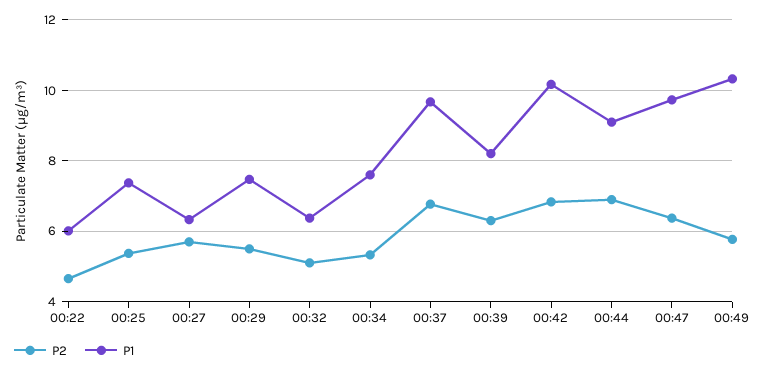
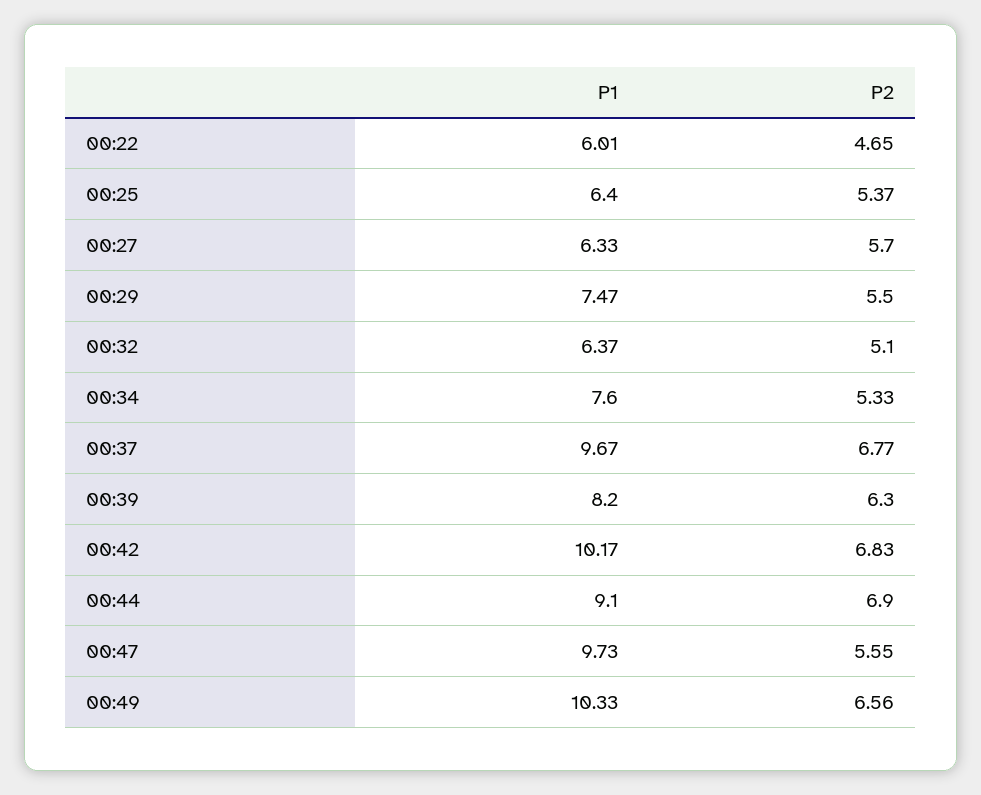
P1, 00:25: 7.4 -> 6.4
P2, 00:47: 6.4 -> 5.55
P2, 00:49: 5.8 -> 6.56

